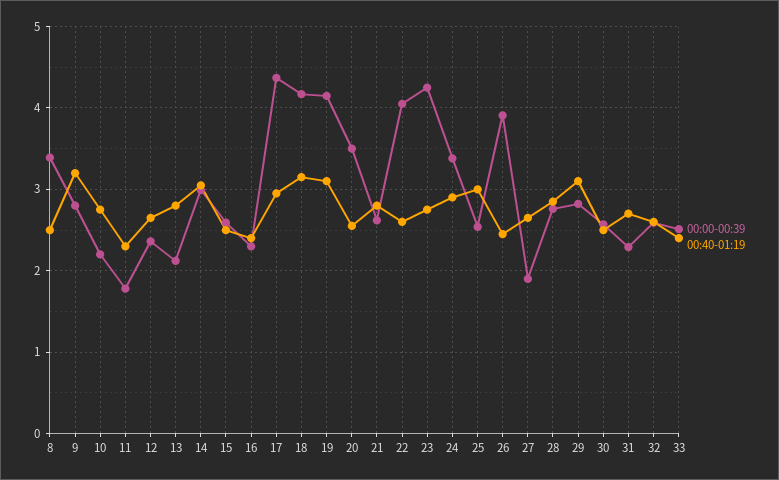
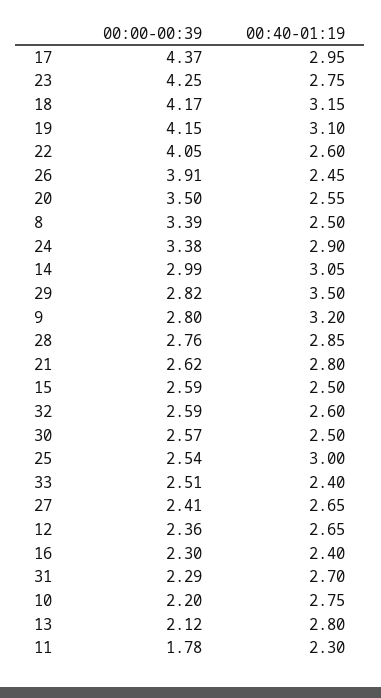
00:00-00:39, 27: 1.9 -> 2.41
00:40-01:19, 29: 3.1 -> 3.5

